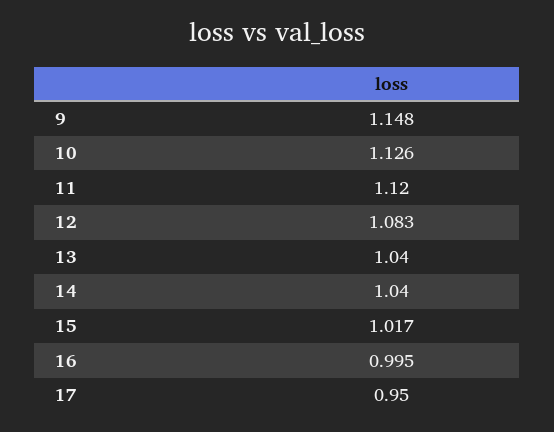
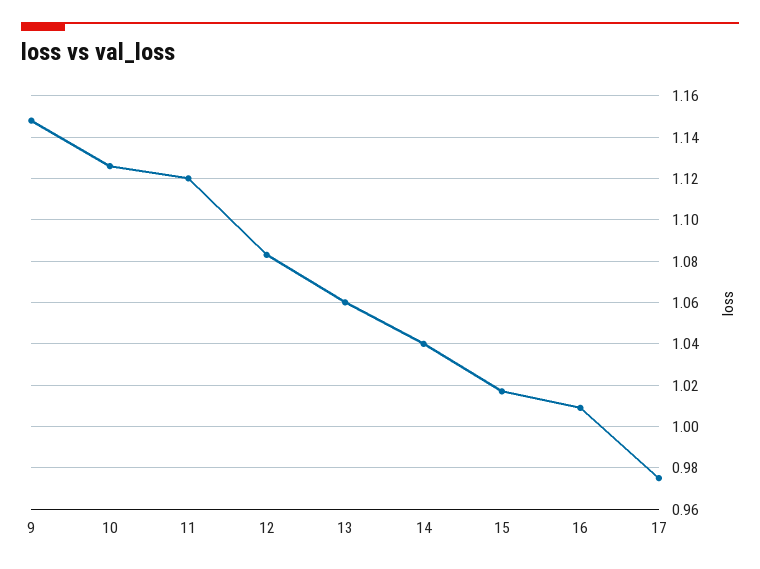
13: 1.04 -> 1.06
16: 0.995 -> 1.01
17: 0.95 -> 0.975

